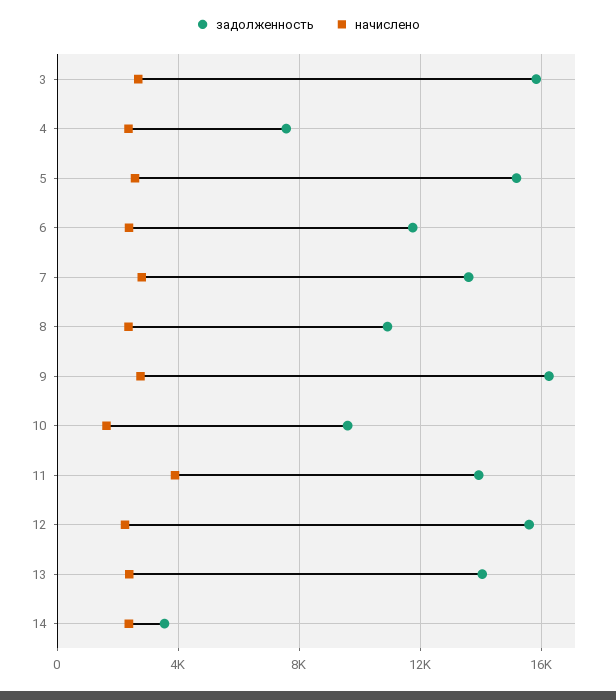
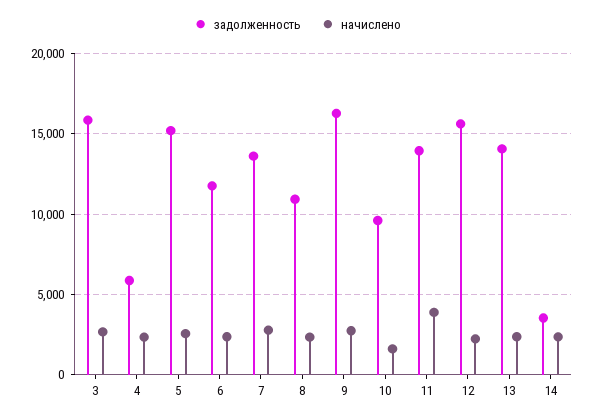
задолженность, 4: 7500 -> 6000

